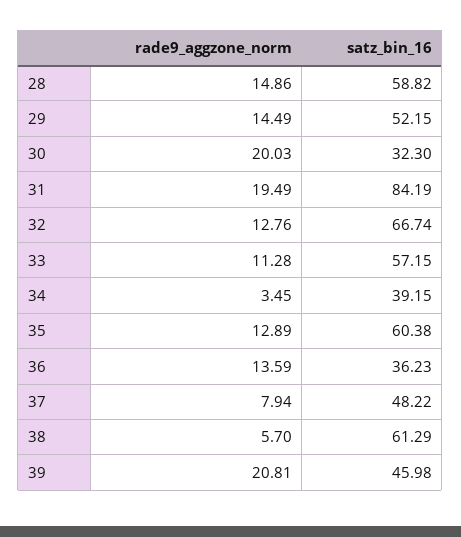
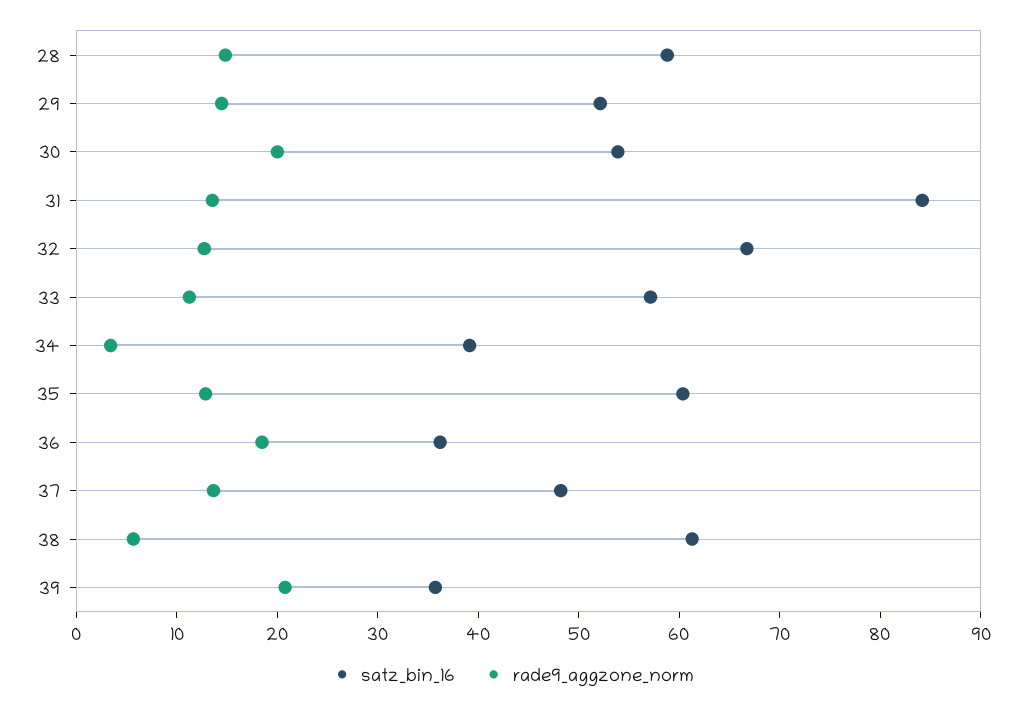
satz_bin_16, 30: 32.3 -> 54
rade9_aggzone_norm, 31: 19.49 -> 14
rade9_aggzone_norm, 36: 13.59 -> 18
rade9_aggzone_norm, 37: 7.94 -> 14
satz_bin_16, 39: 45.98 -> 36

